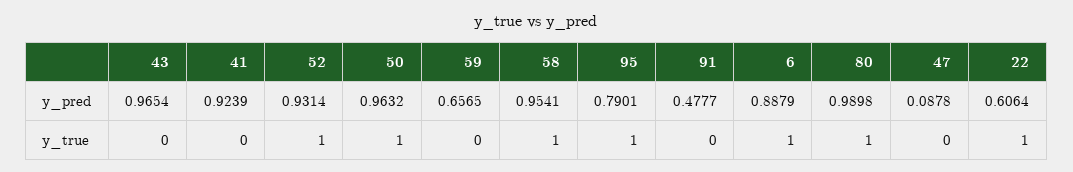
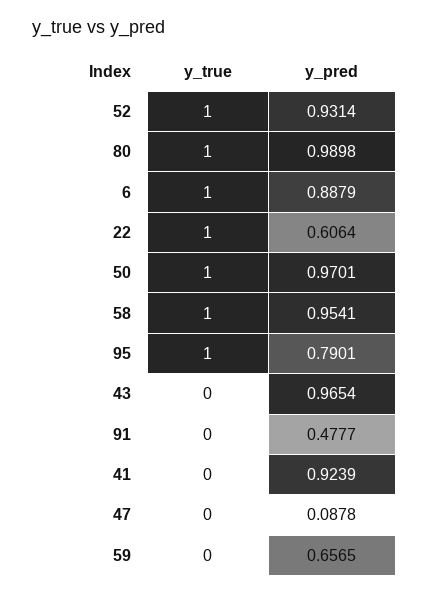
50, y_pred: 0.9632 -> 0.9701

